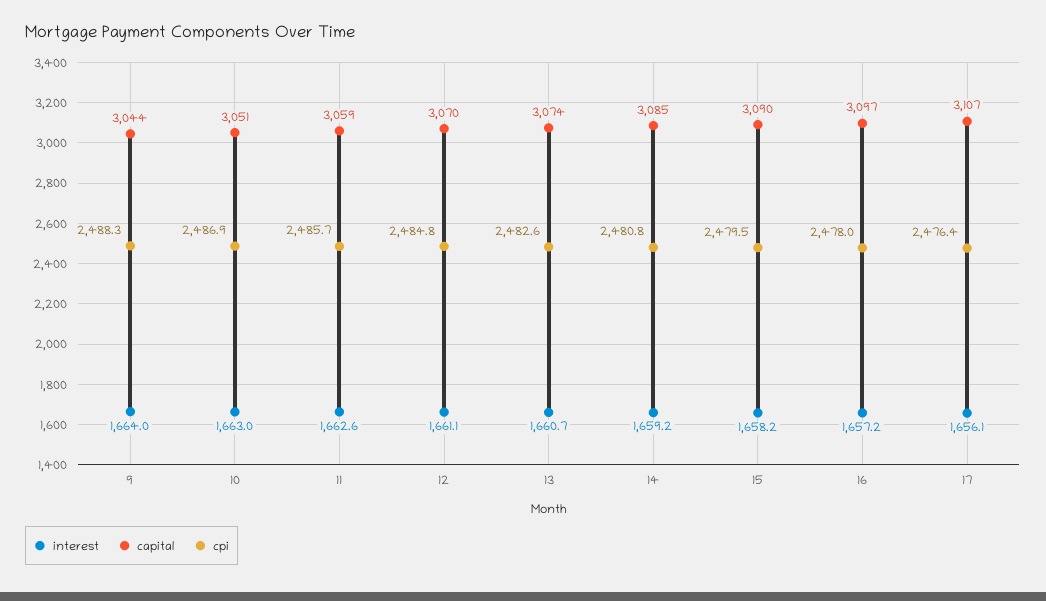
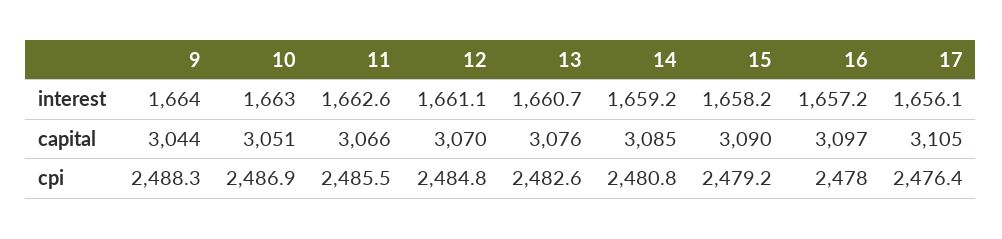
capital, 11: 3059 -> 3066
cpi, 11: 2485.7 -> 2485.5
capital, 13: 3074 -> 3076
cpi, 15: 2479.5 -> 2479.2
capital, 17: 3107 -> 3105

